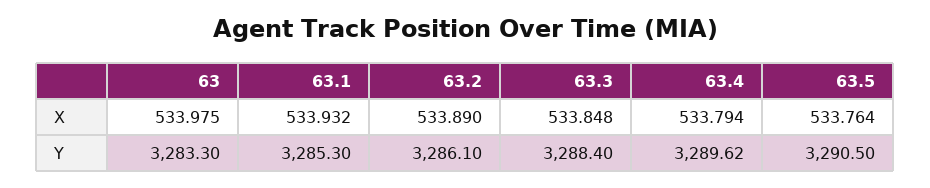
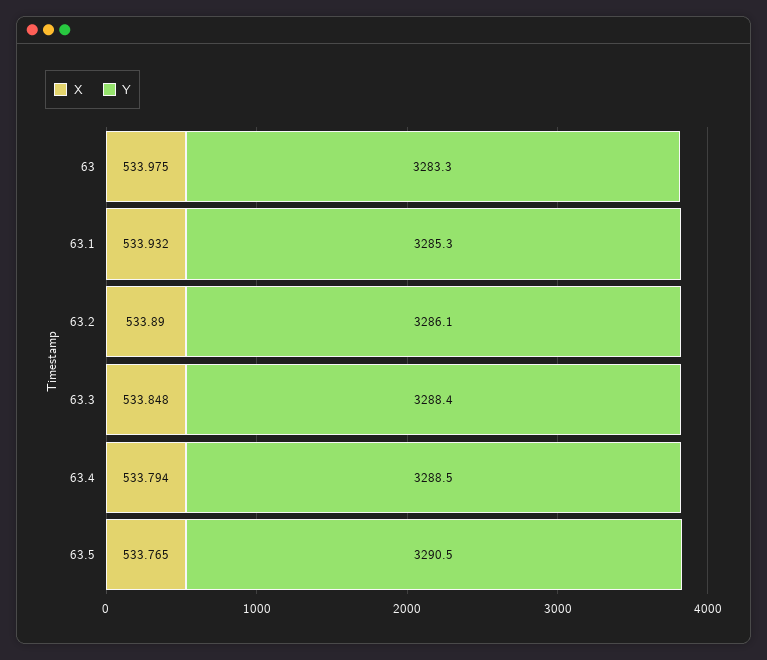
X, 63.5: 533.764 -> 533.765
Y, 63.4: 3289.62 -> 3288.5

